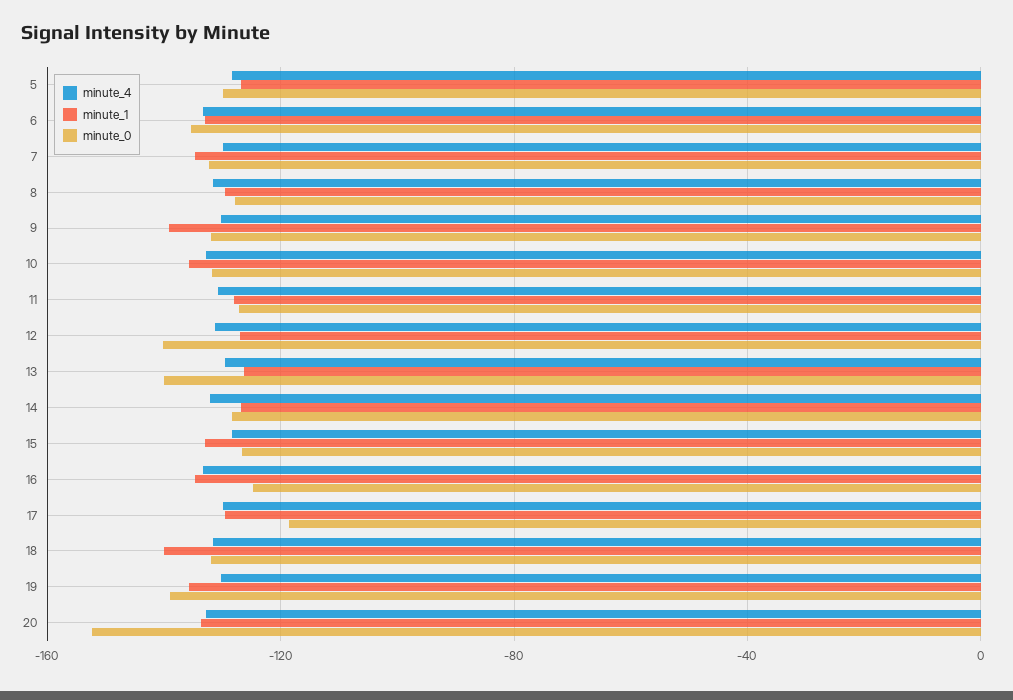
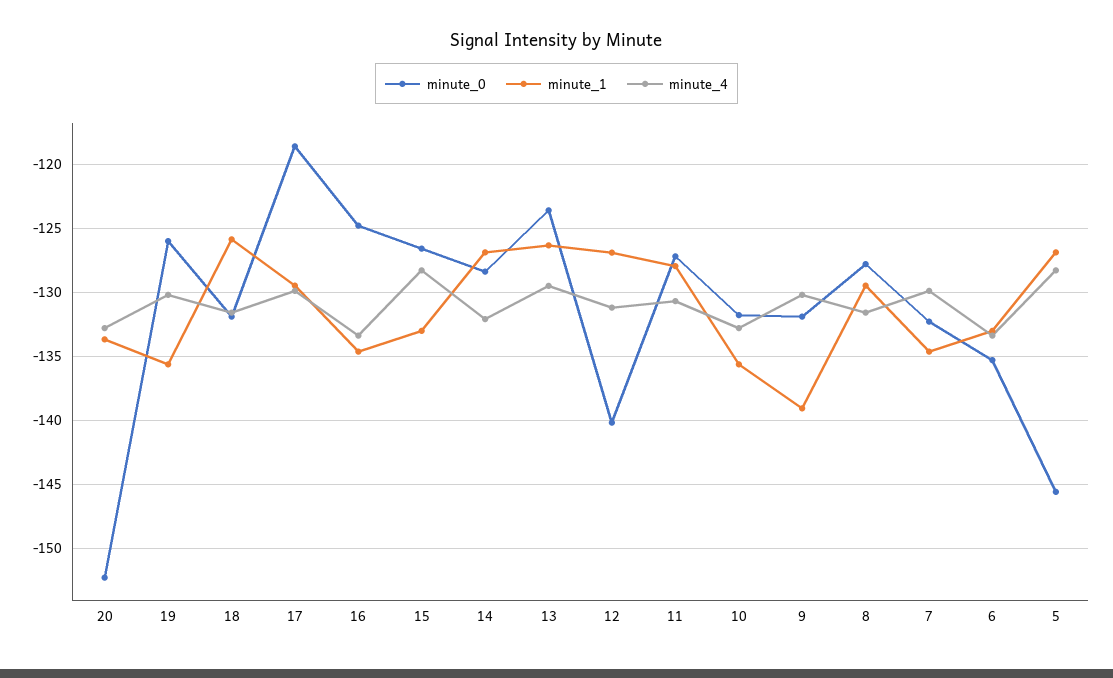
minute_0, 5: -130 -> -145.5
minute_0, 13: -140 -> -123.5
minute_1, 18: -140 -> -126
minute_0, 19: -140 -> -126

